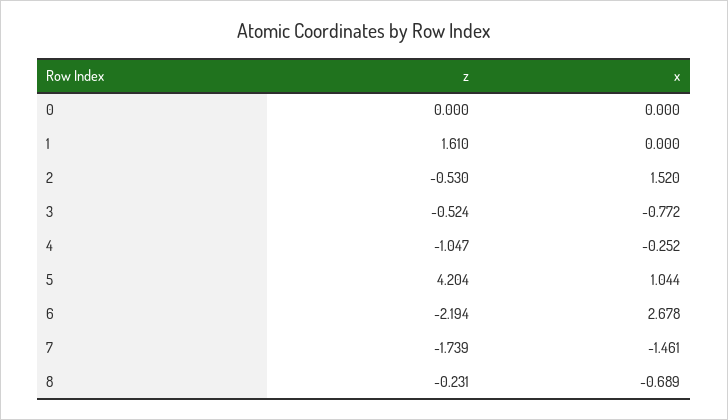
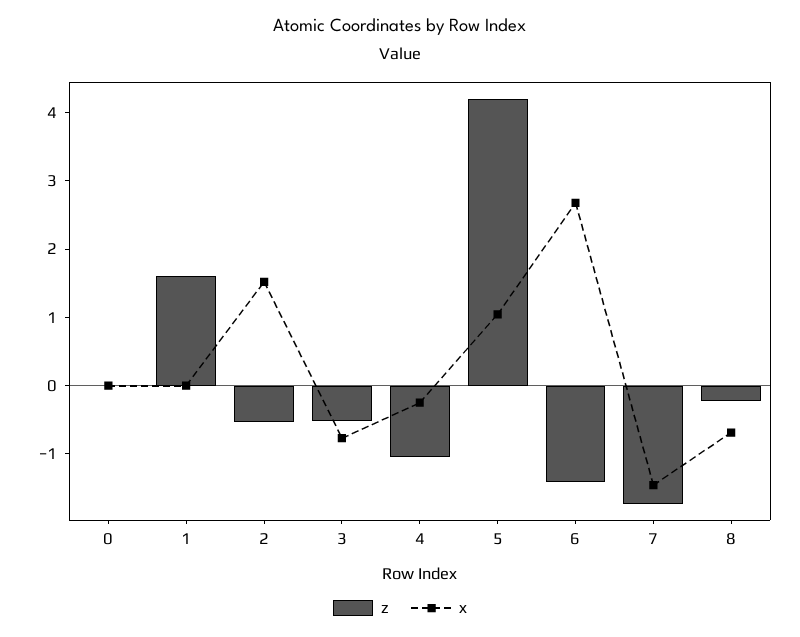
z, 6: -2.194 -> -1.4

